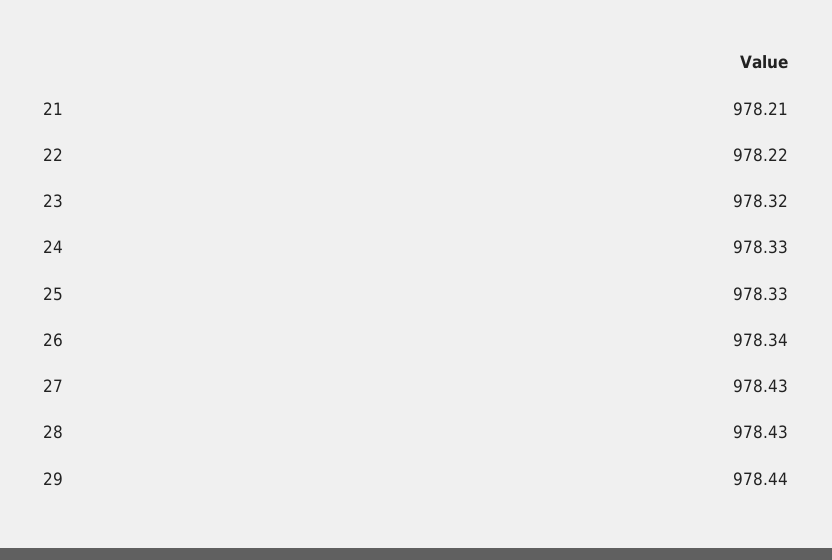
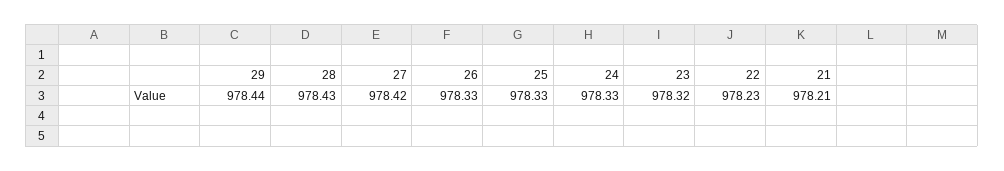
22: 978.22 -> 978.23
26: 978.34 -> 978.33
27: 978.43 -> 978.42

